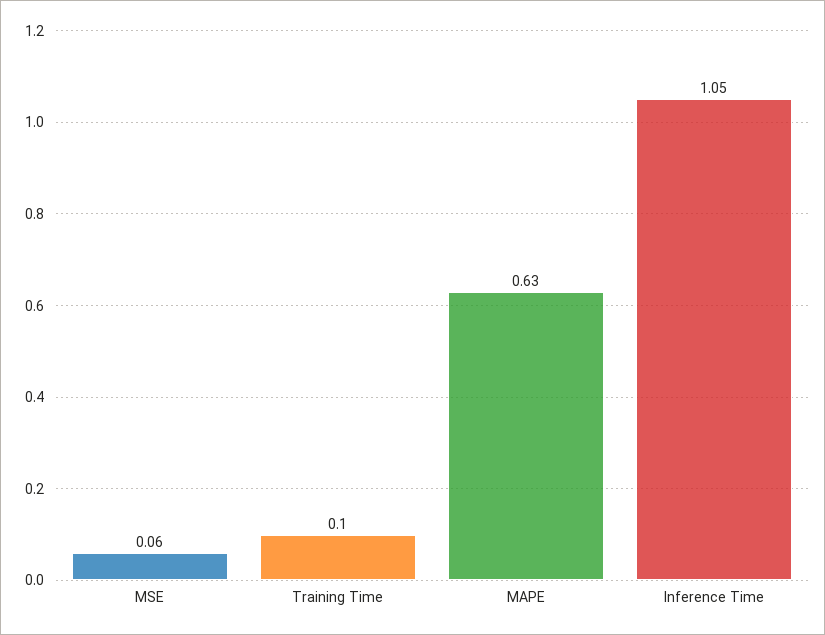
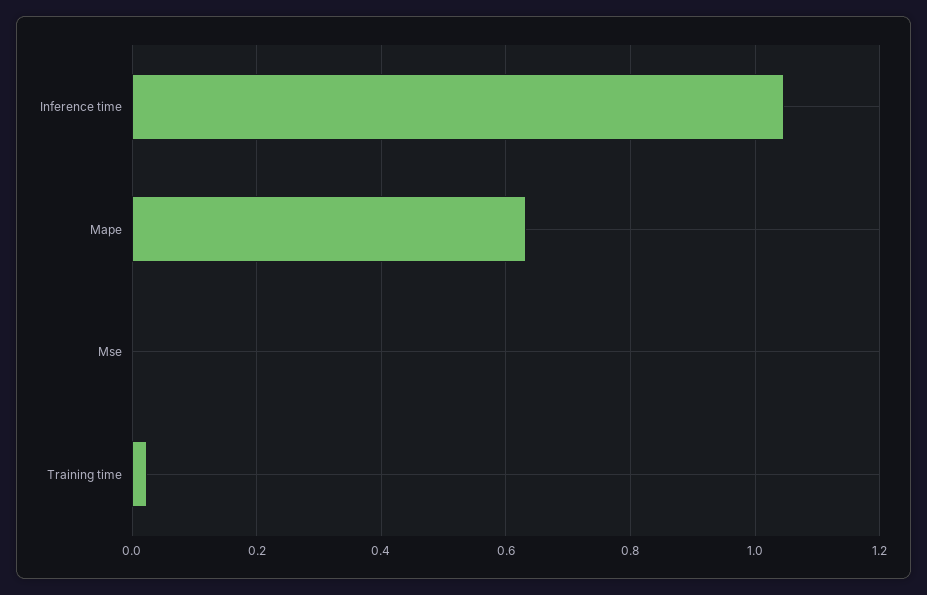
MSE: 0.06 -> 0
Training Time: 0.1 -> 0.02

